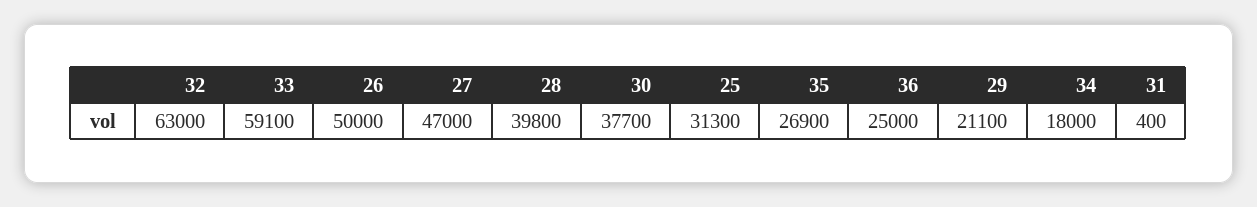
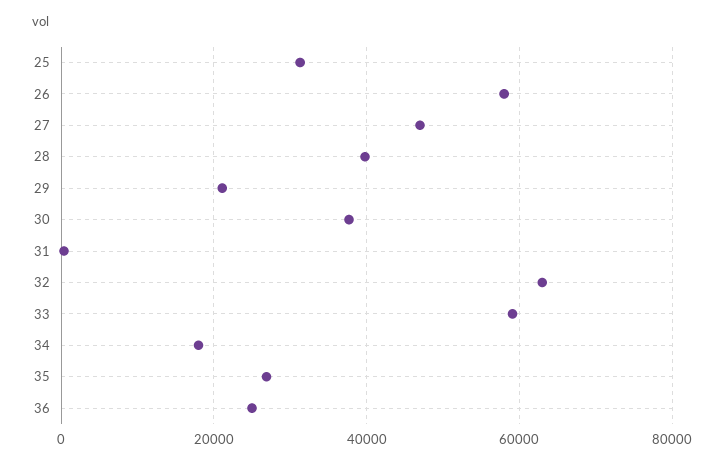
26: 50000 -> 58000

